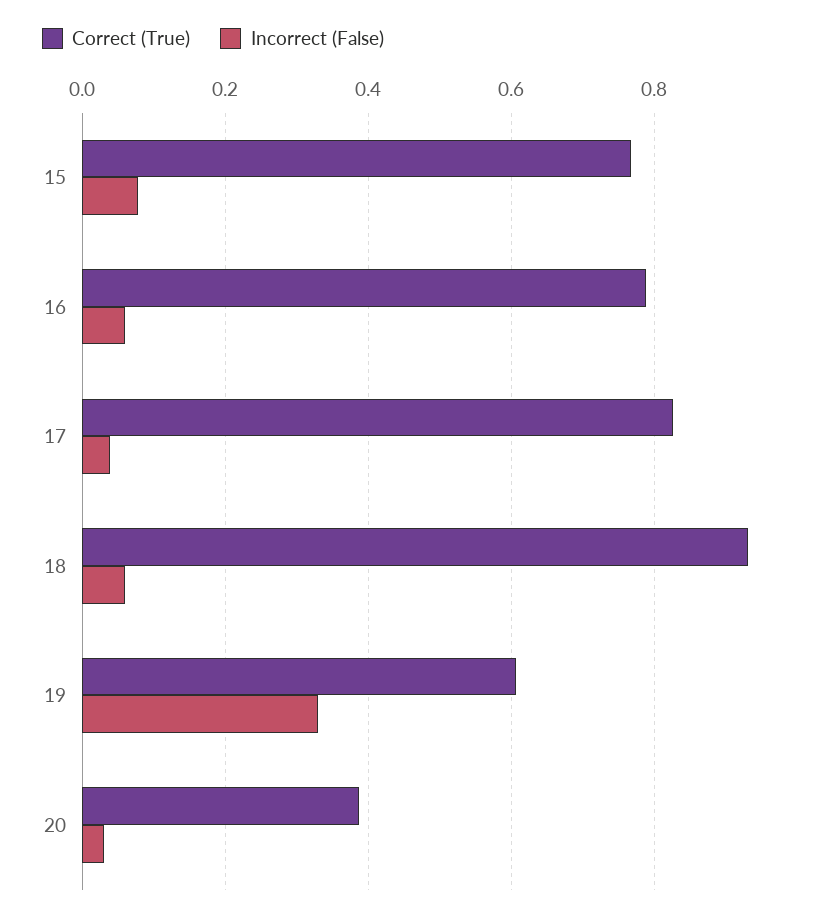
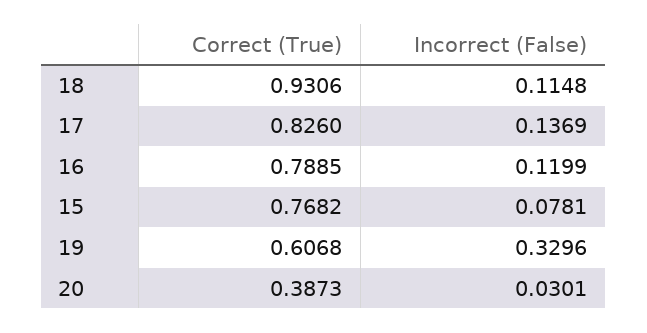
Incorrect (False), 16: 0.06 -> 0.1199
Incorrect (False), 17: 0.04 -> 0.1369
Incorrect (False), 18: 0.06 -> 0.1148

